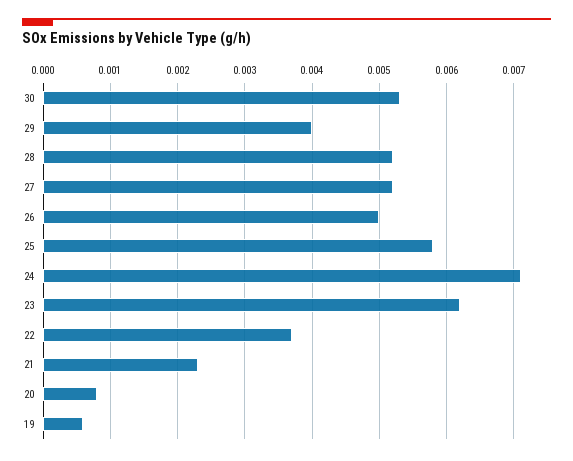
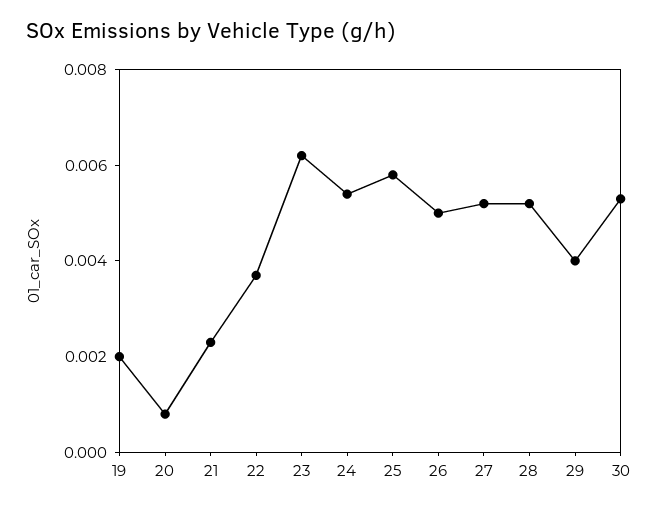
24: 0.0071 -> 0.0055
19: 0.0006 -> 0.002

